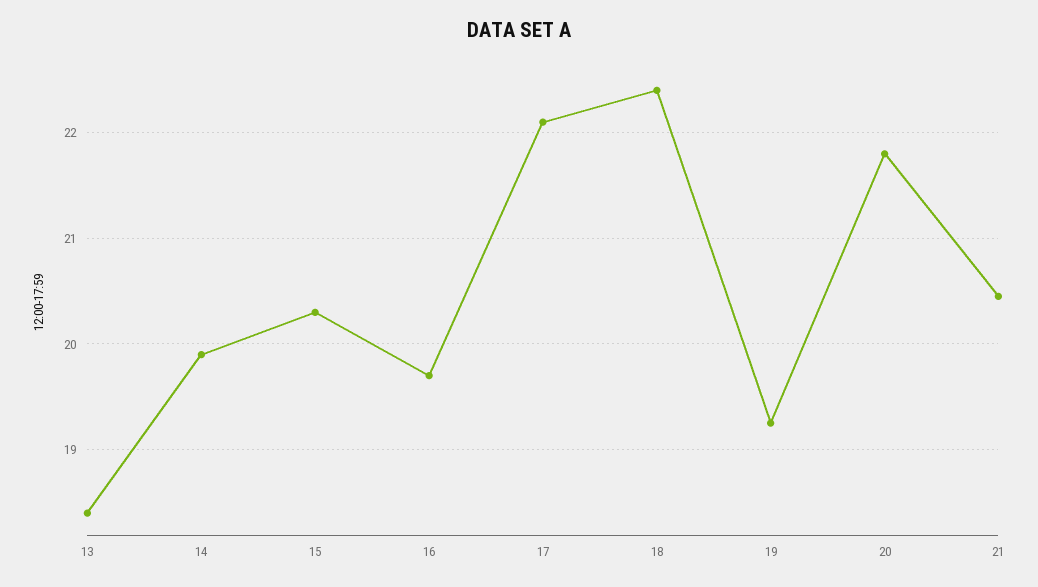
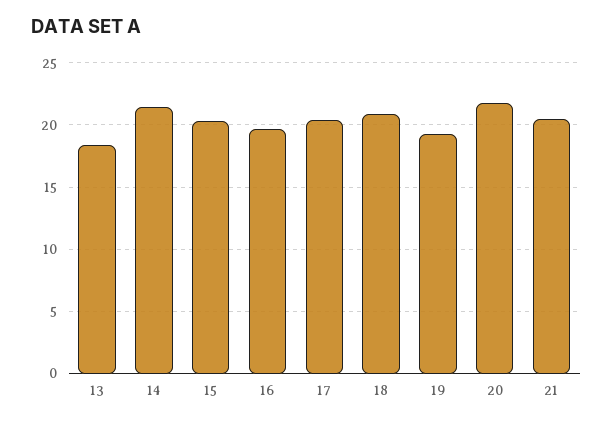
14: 19.9 -> 21.5
17: 22.1 -> 20.5
18: 22.4 -> 21

